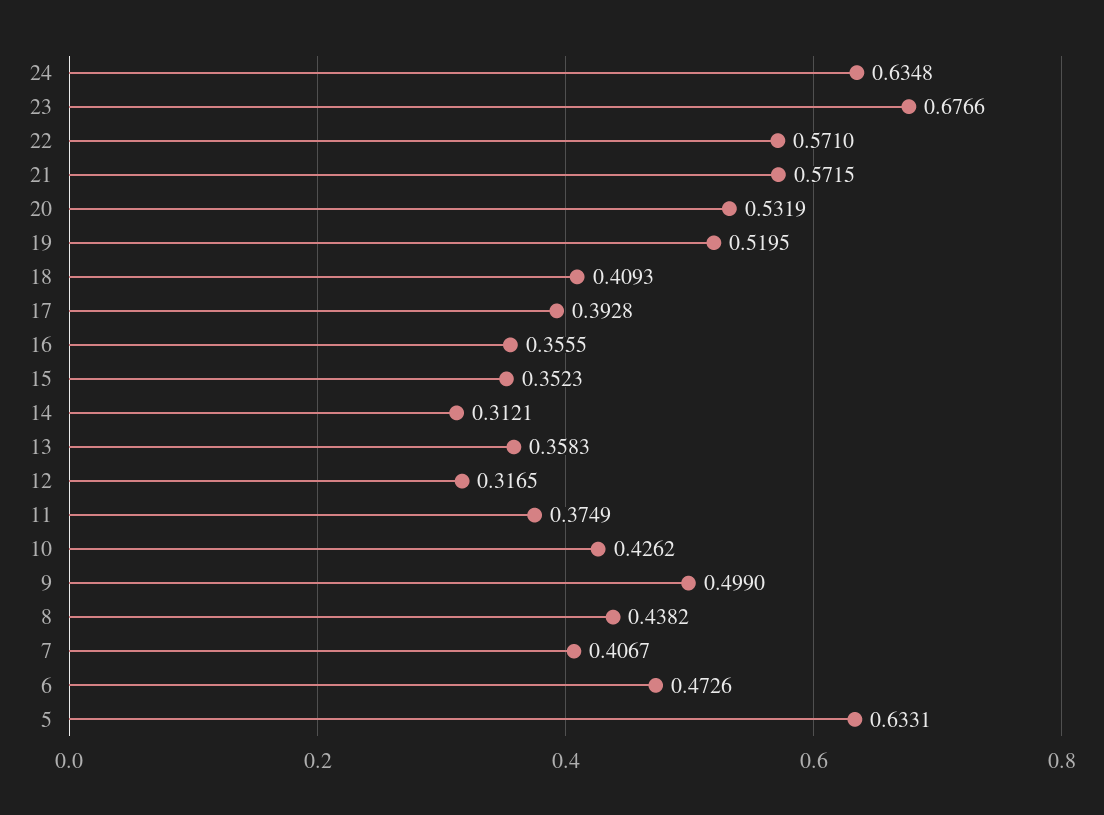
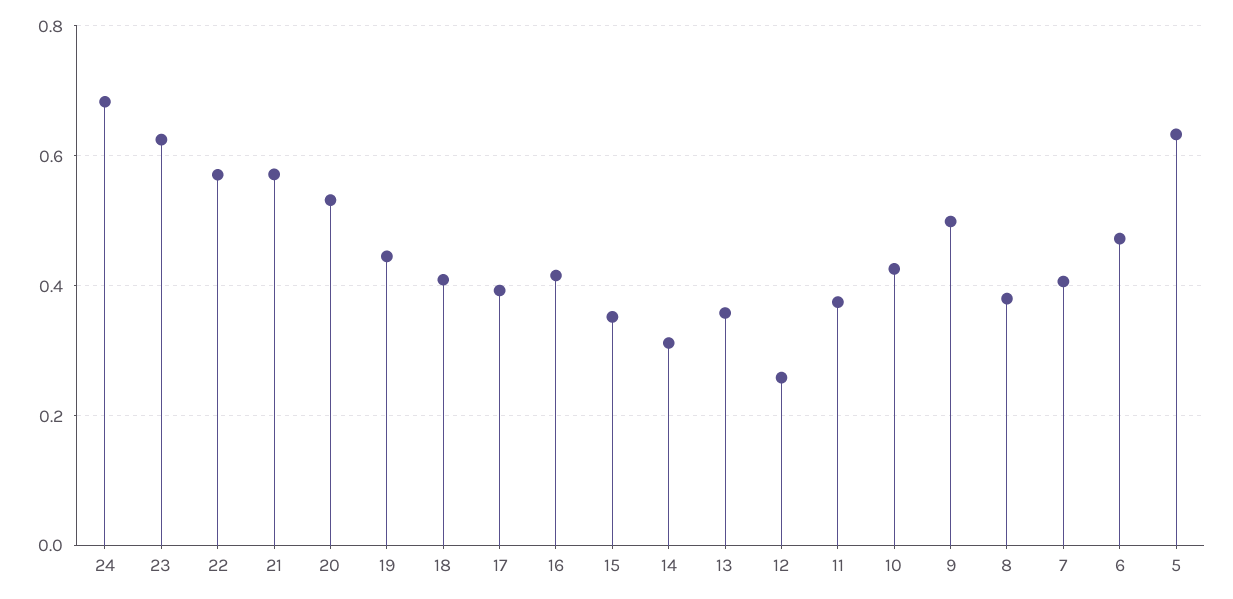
24: 0.6348 -> 0.68
23: 0.6766 -> 0.62
19: 0.5195 -> 0.44
16: 0.3555 -> 0.42
12: 0.3165 -> 0.26
8: 0.4382 -> 0.38

